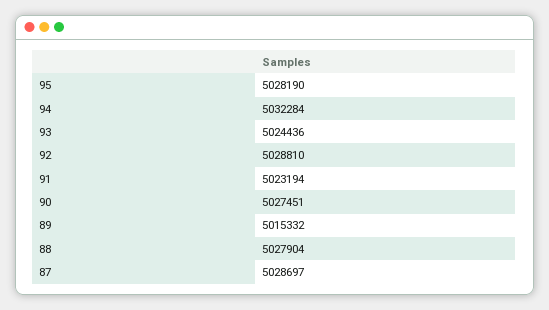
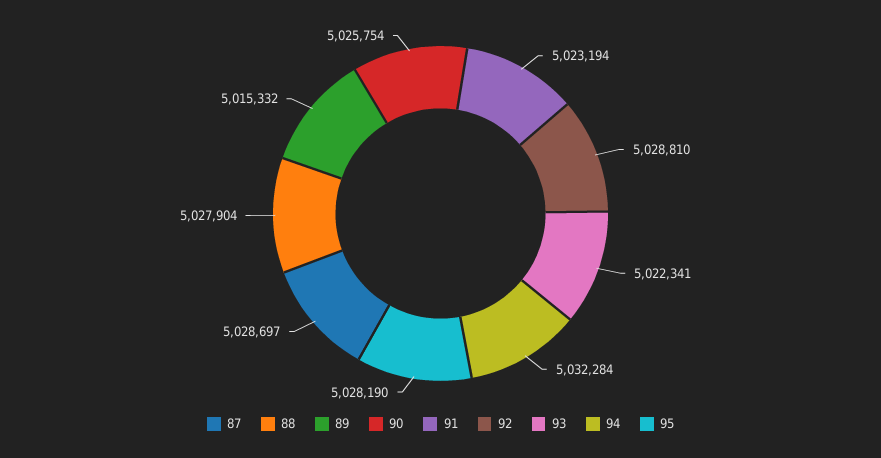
93: 5024436 -> 5022341
90: 5027451 -> 5025754

